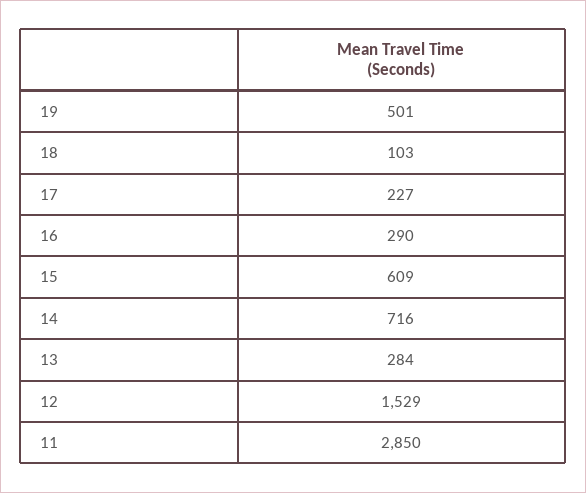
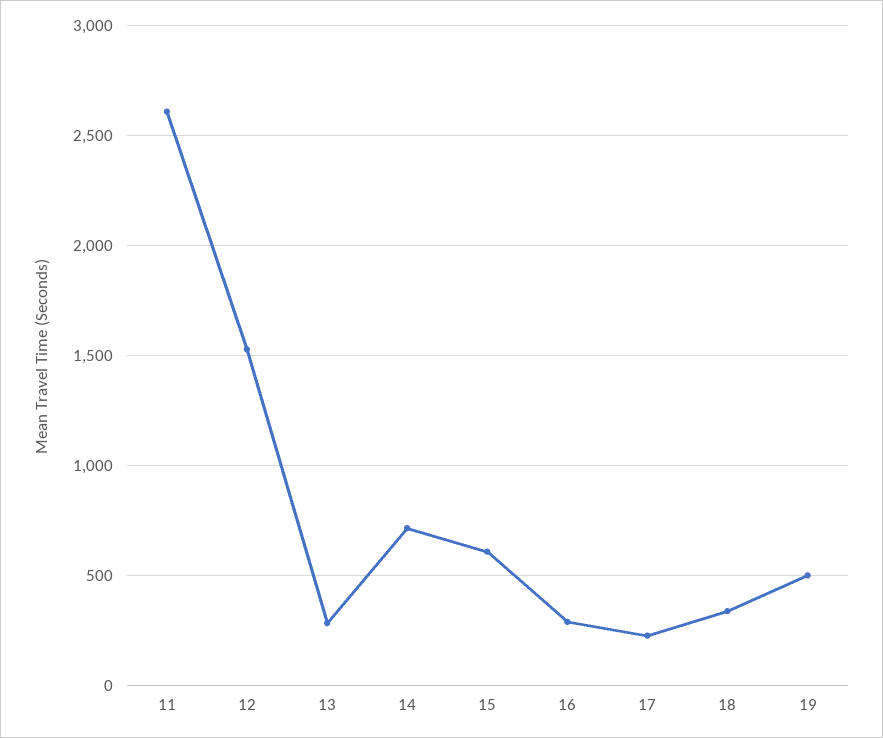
18: 103 -> 350
11: 2850 -> 2600

